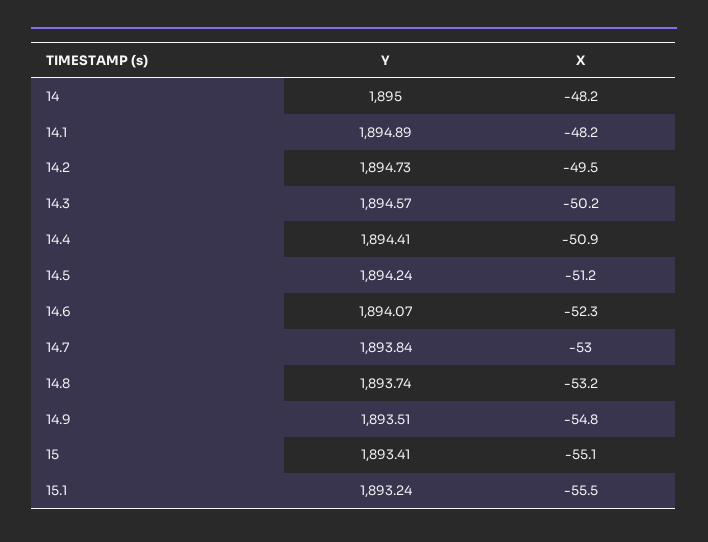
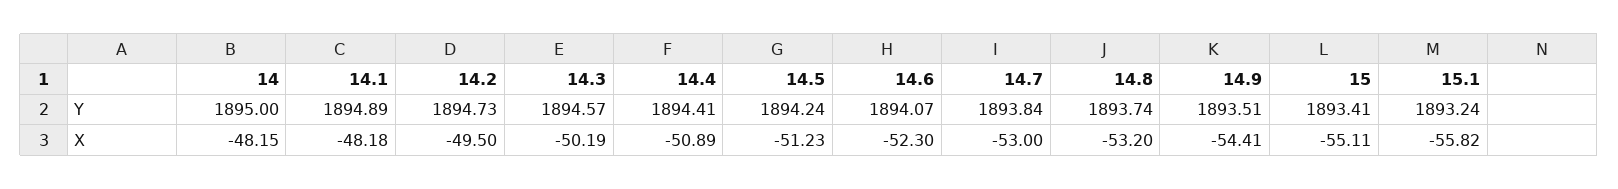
X, 14.9: -54.8 -> -54.41
X, 15.1: -55.5 -> -55.82

